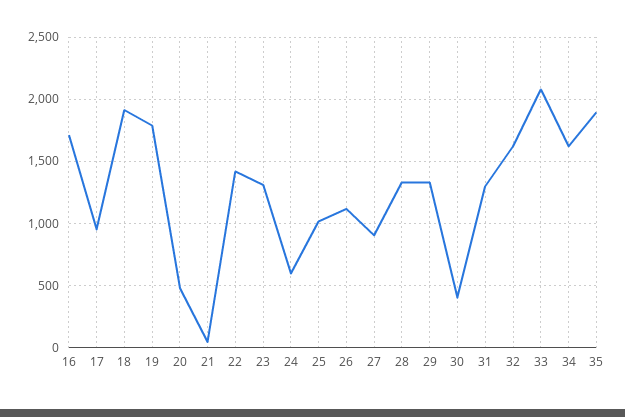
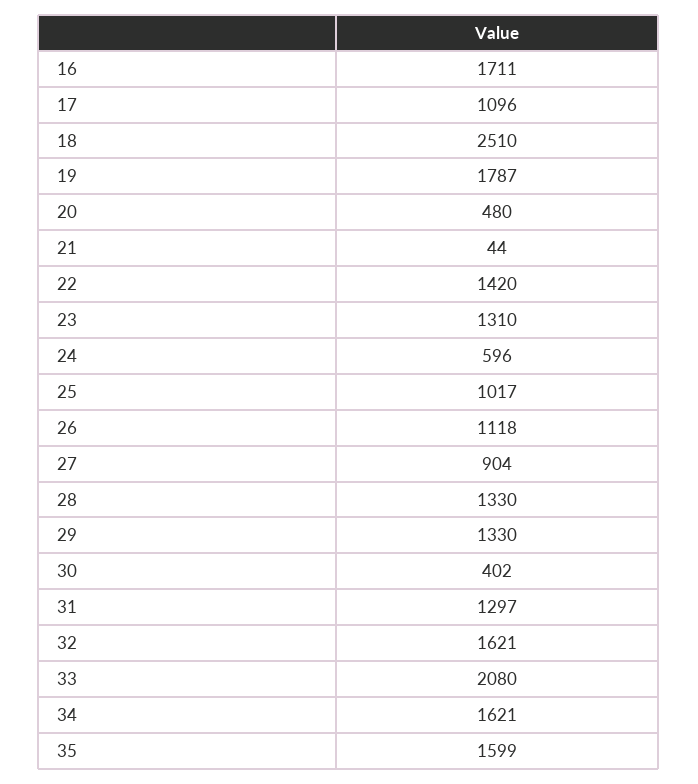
17: 950 -> 1096
18: 1900 -> 2510
35: 1900 -> 1599

